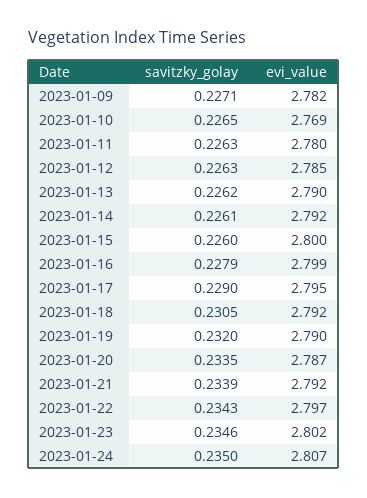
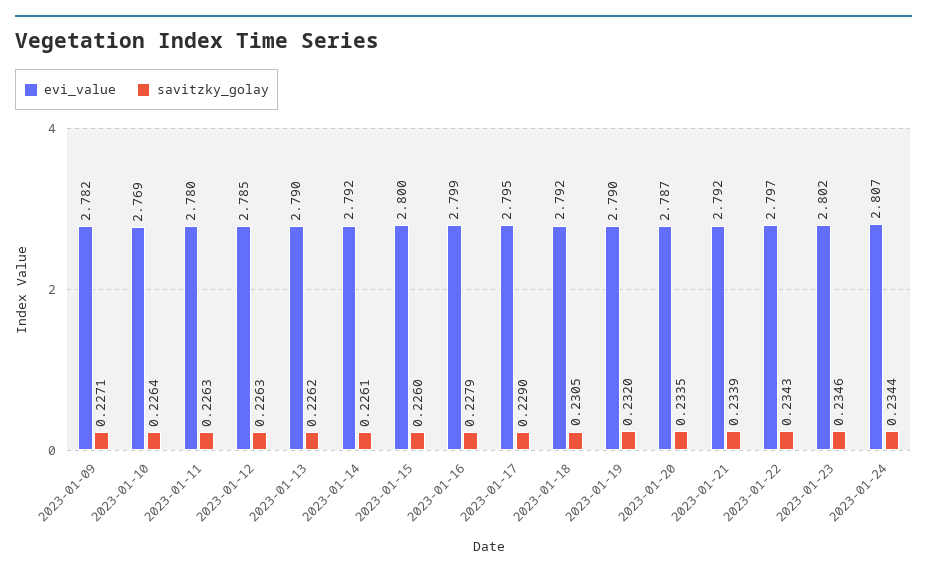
savitzky_golay, 2023-01-10: 0.2265 -> 0.2264
savitzky_golay, 2023-01-24: 0.235 -> 0.2344

